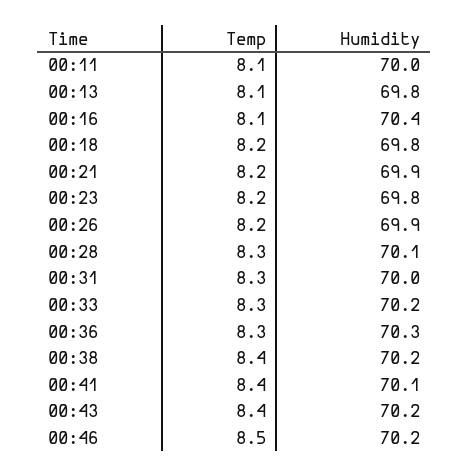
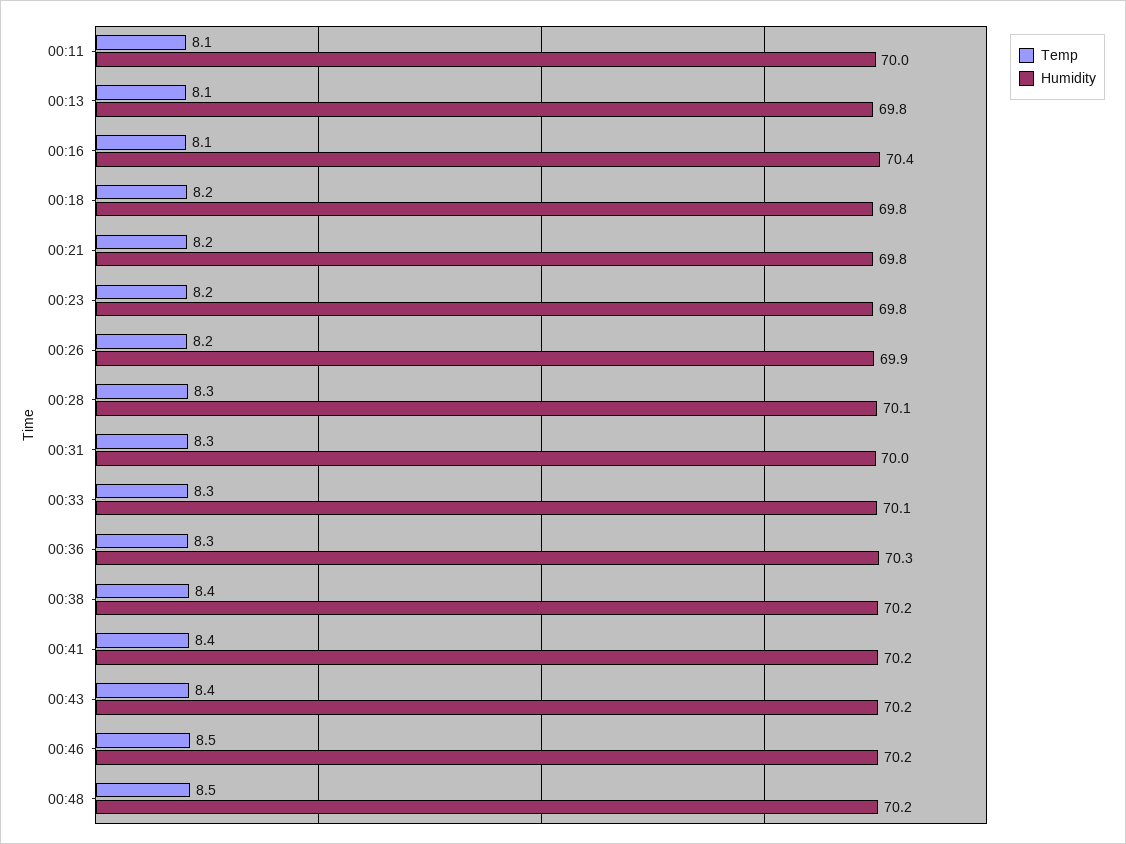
Humidity, 00:21: 69.9 -> 69.8
Humidity, 00:33: 70.2 -> 70.1
Humidity, 00:41: 70.1 -> 70.2
Temp, 00:48: none -> 8.5
Humidity, 00:48: none -> 70.2

